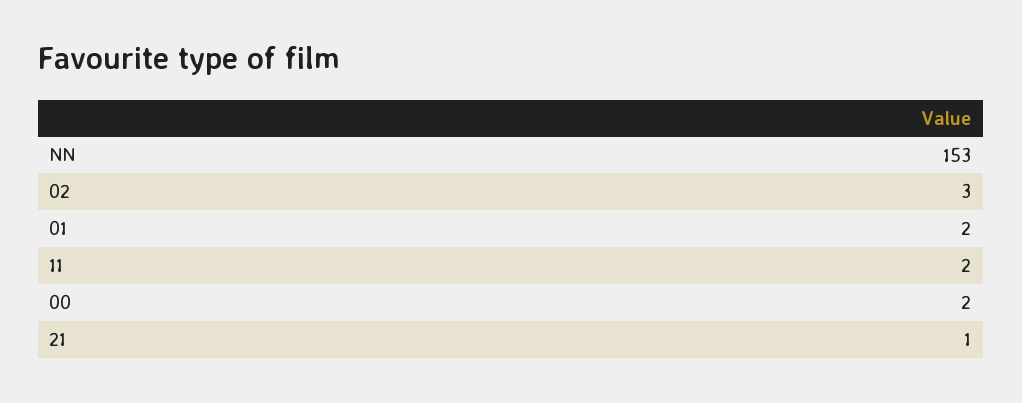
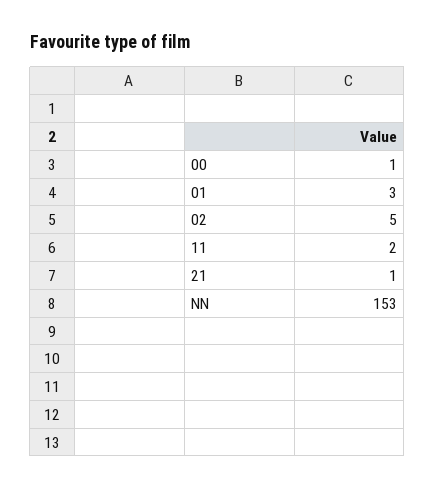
02: 3 -> 5
01: 2 -> 3
00: 2 -> 1

